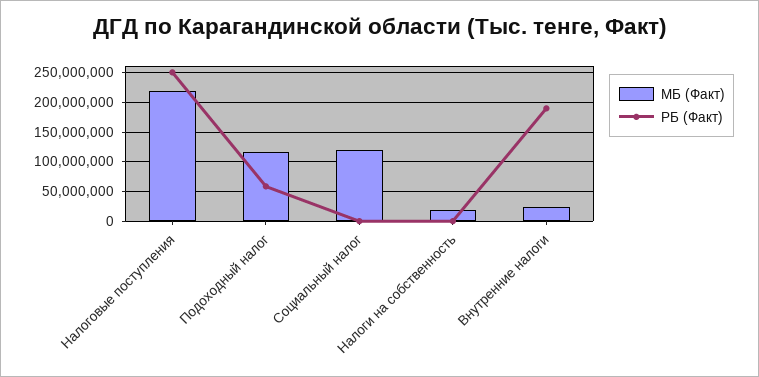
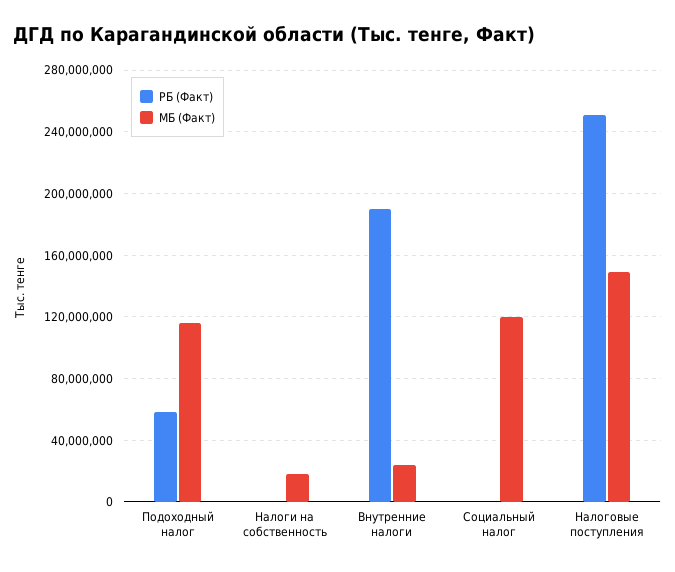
МБ (Факт), Налоговые поступления: 225000000 -> 150000000

